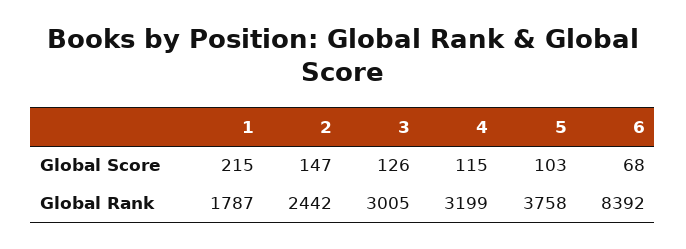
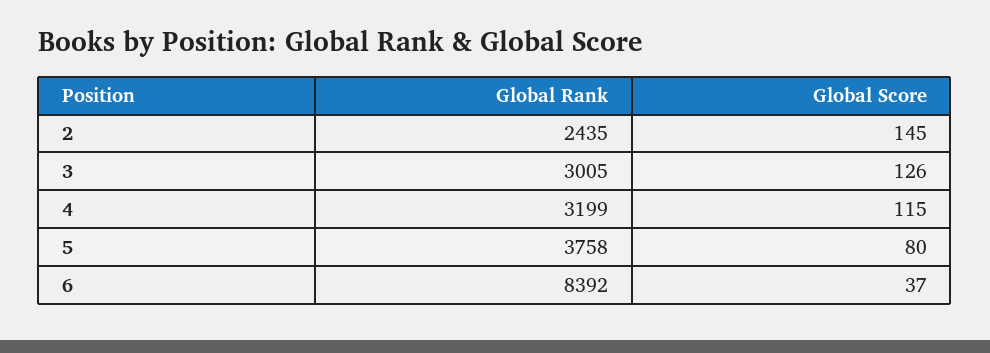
1, Global Score: 215 -> none
2, Global Score: 147 -> 145
5, Global Score: 103 -> 80
6, Global Score: 68 -> 37
1, Global Rank: 1787 -> none
2, Global Rank: 2442 -> 2435

